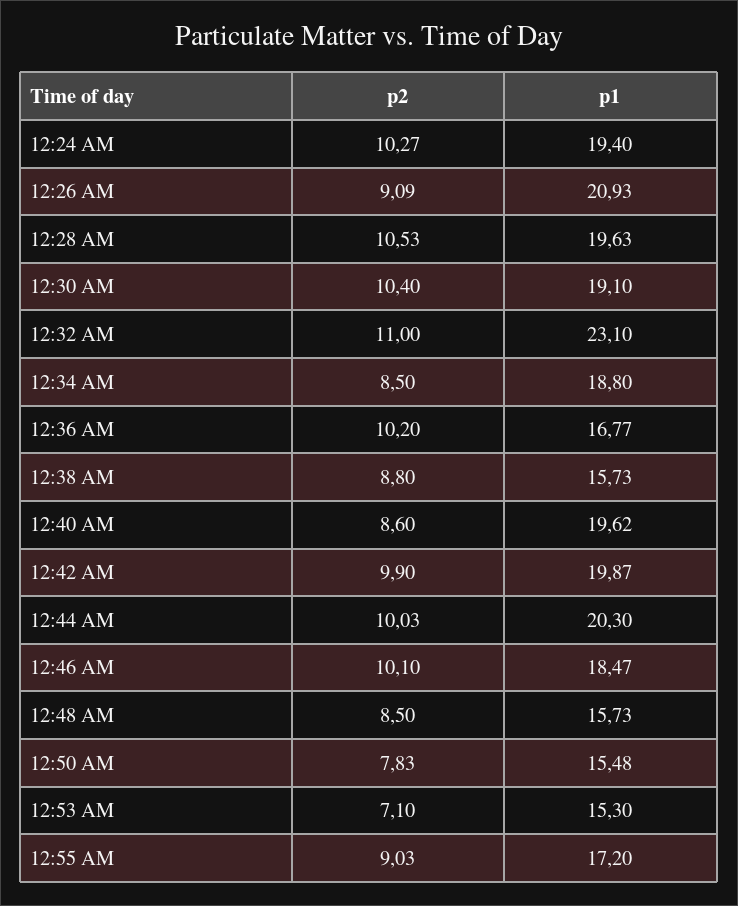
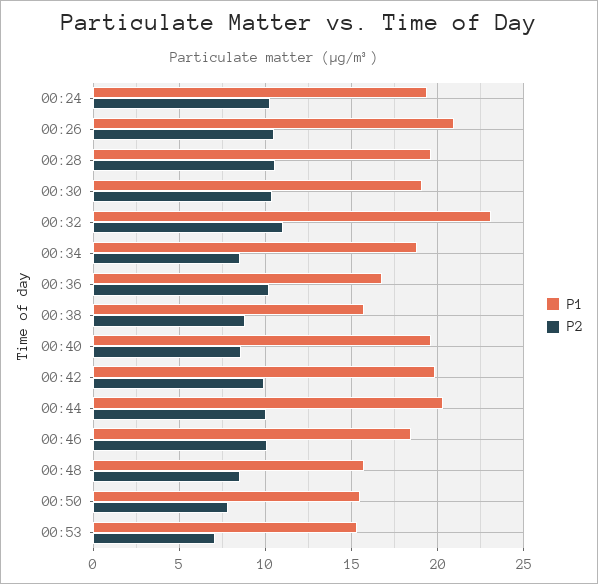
p2, 12:26 AM: 9.09 -> 10.5
p2, 12:55 AM: 9.03 -> none
p1, 12:55 AM: 17.2 -> none

